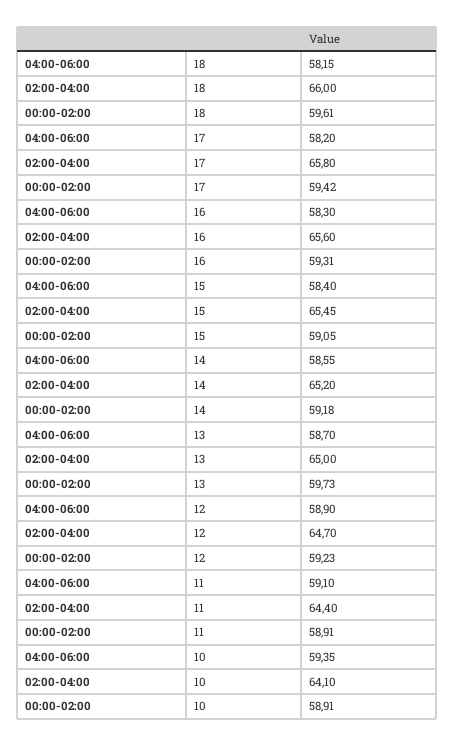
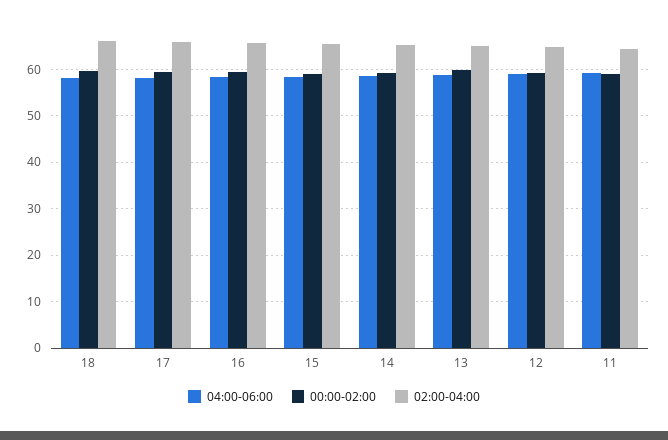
04:00-06:00, 10: 59.35 -> none
02:00-04:00, 10: 64.1 -> none
00:00-02:00, 10: 58.91 -> none

